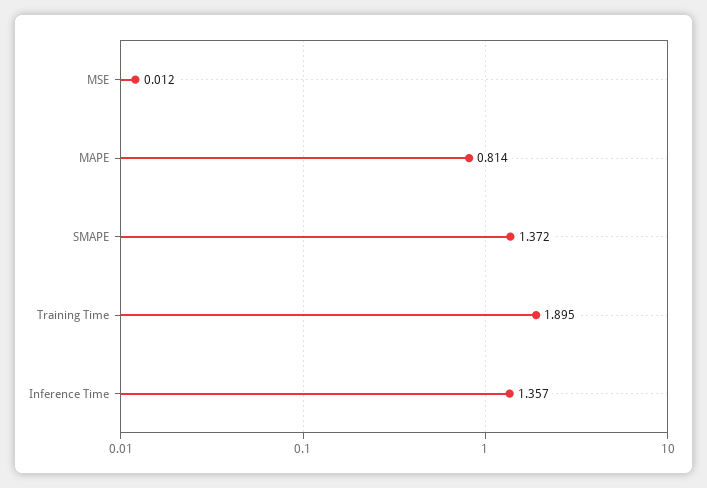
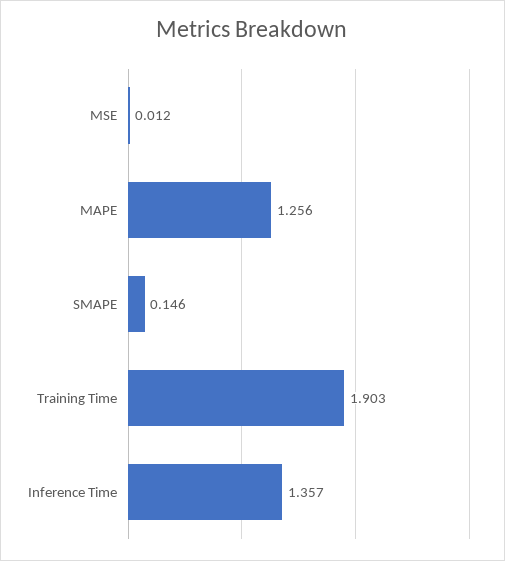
MAPE: 0.814 -> 1.256
SMAPE: 1.372 -> 0.146
Training Time: 1.895 -> 1.903

